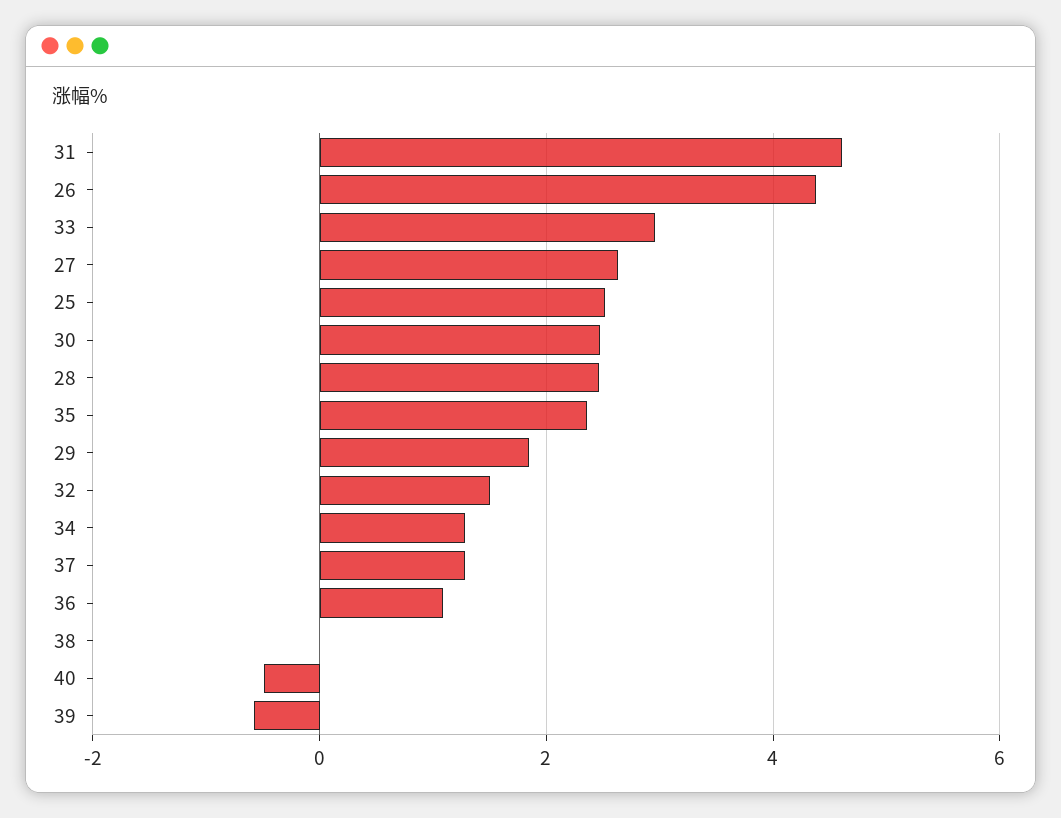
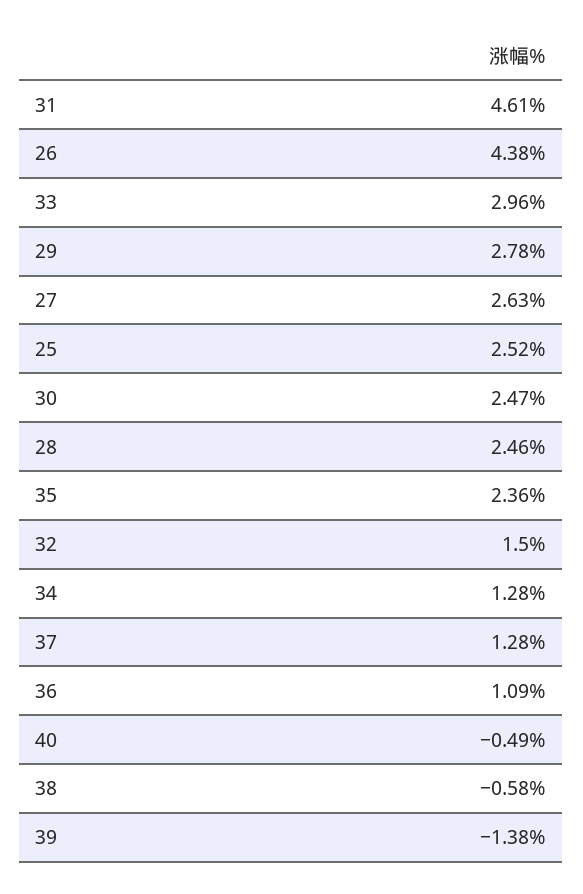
29: 1.8 -> 2.78
38: 0 -> -0.58
39: -0.6 -> -1.38

